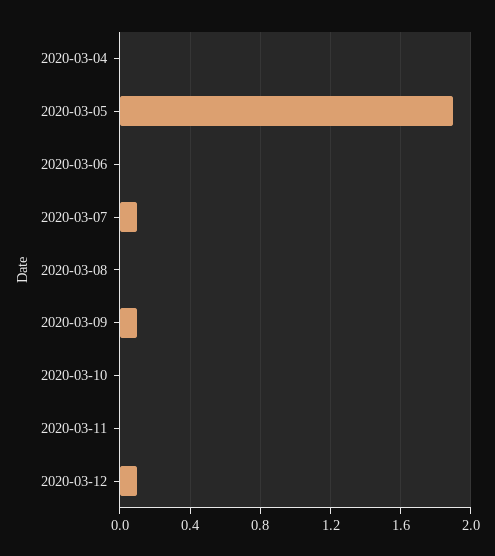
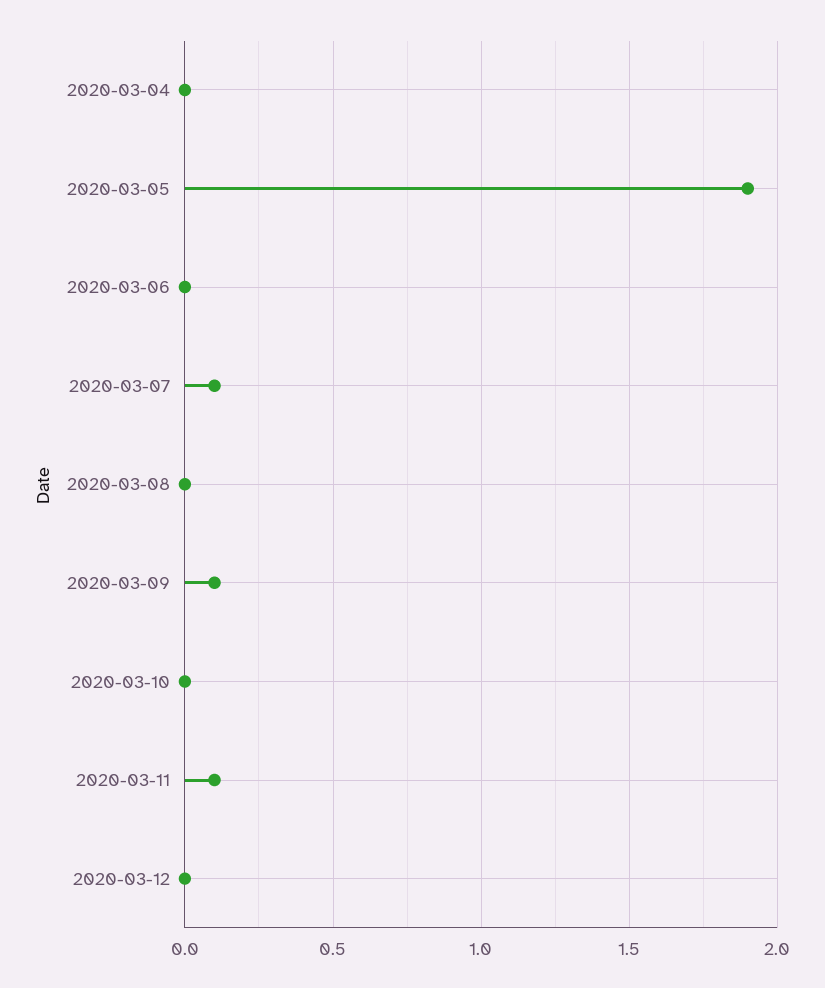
2020-03-11: 0 -> 0.1
2020-03-12: 0.1 -> 0

